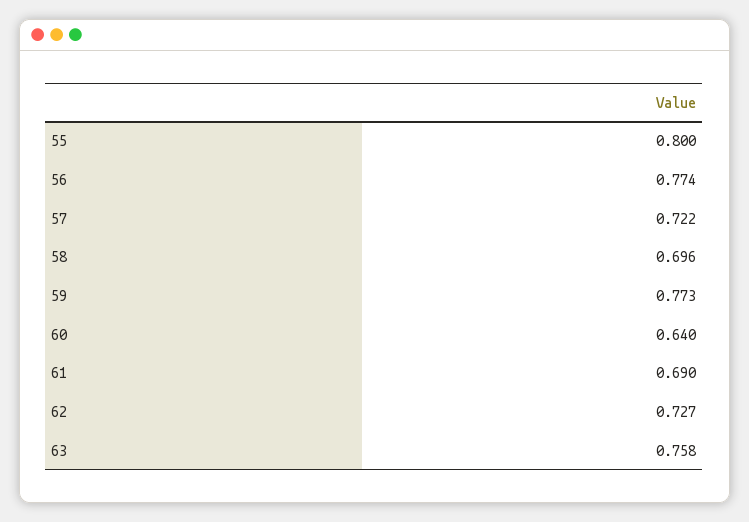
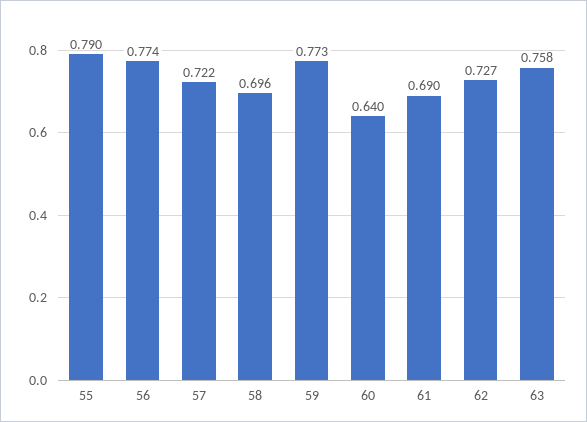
55: 0.8 -> 0.79

